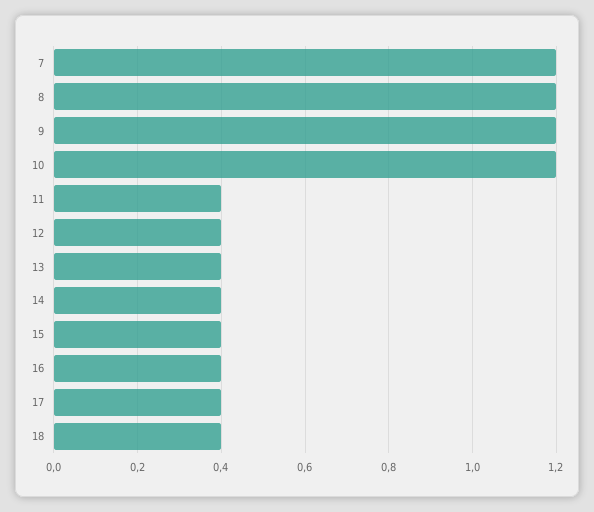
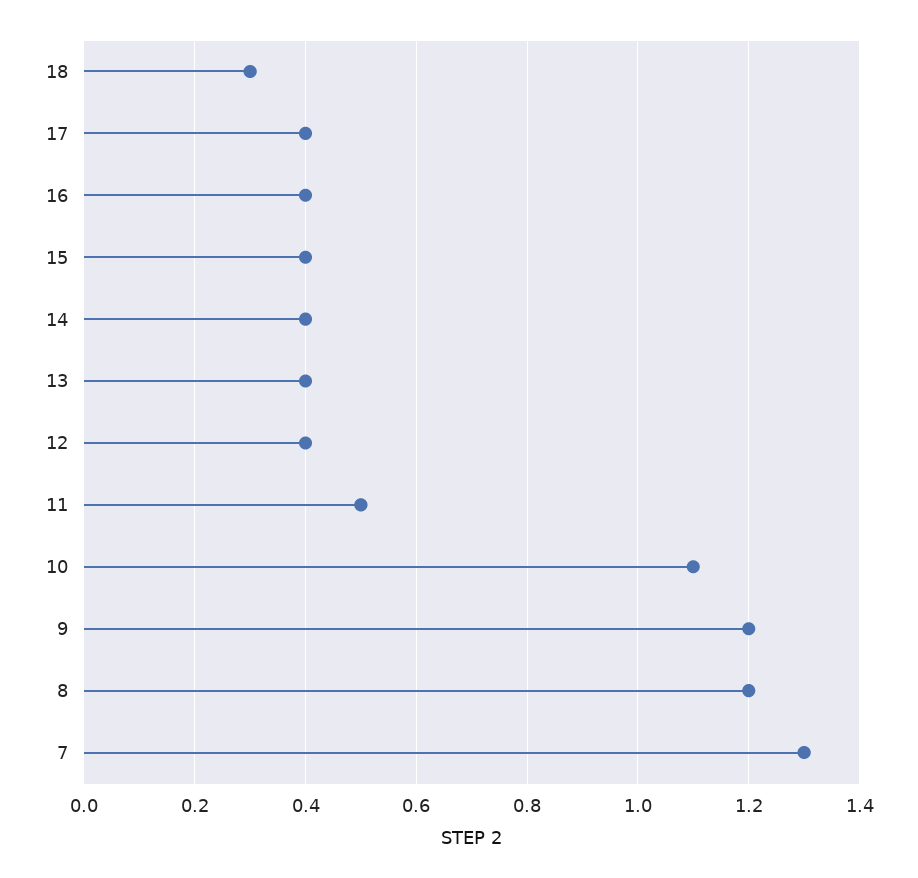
7: 1.2 -> 1.3
10: 1.2 -> 1.1
11: 0.4 -> 0.5
18: 0.4 -> 0.3

